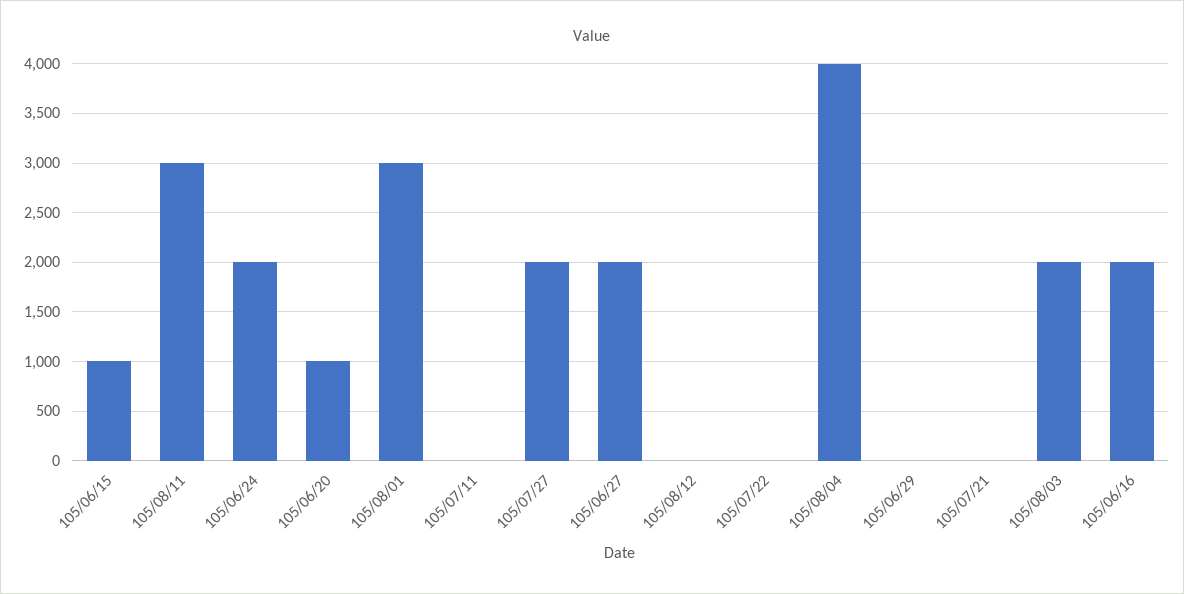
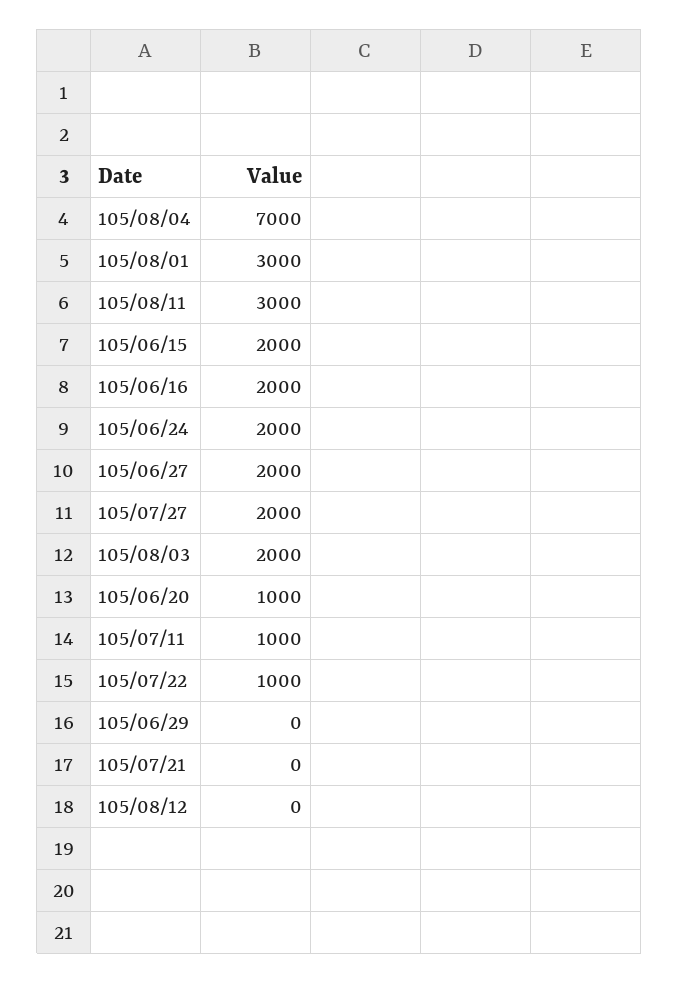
105/06/15: 1000 -> 2000
105/07/11: 0 -> 1000
105/07/22: 0 -> 1000
105/08/04: 4000 -> 7000

